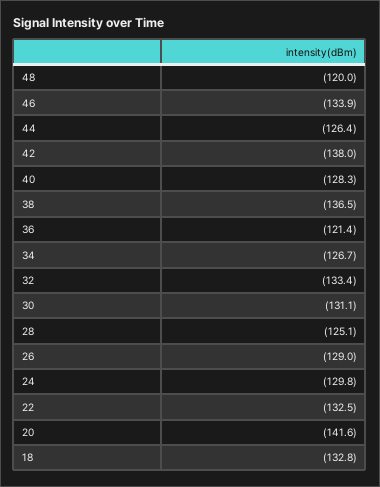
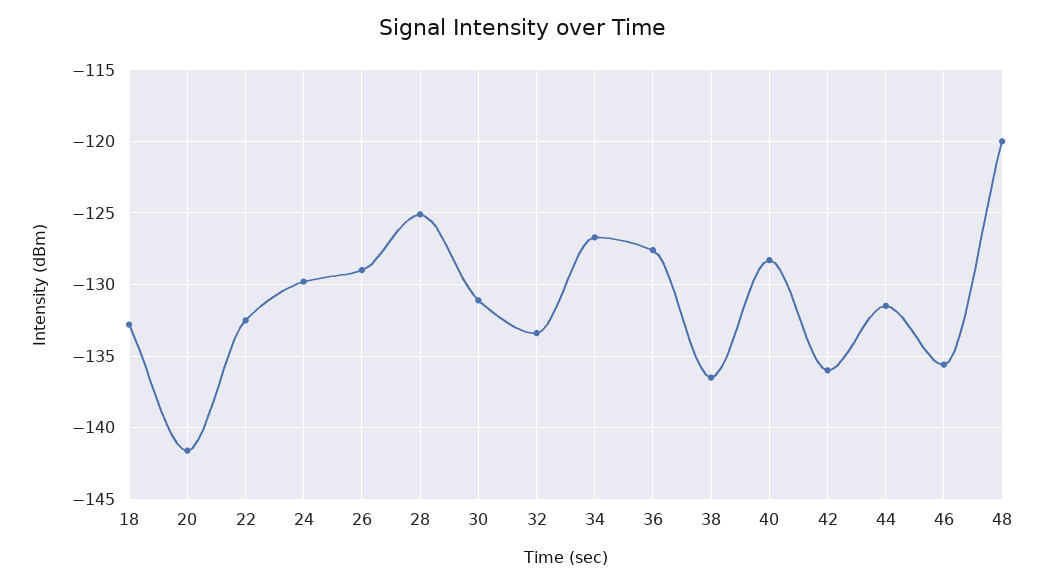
46: -133.9 -> -135.5
44: -126.4 -> -131.5
42: -138 -> -136
36: -121.4 -> -127.5

